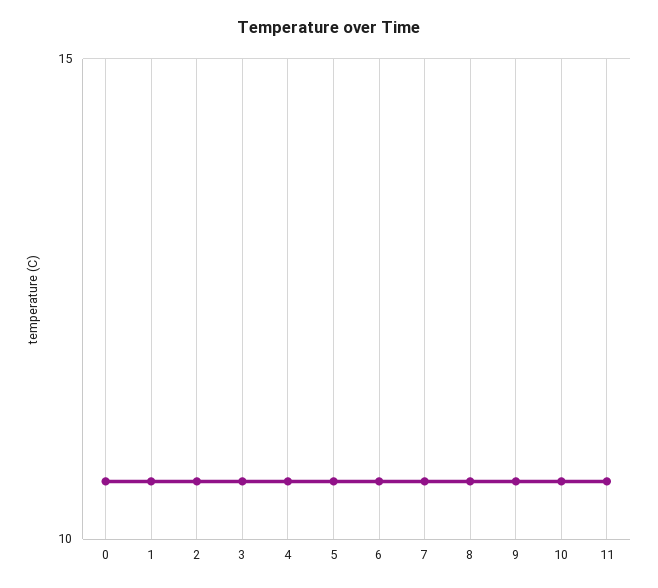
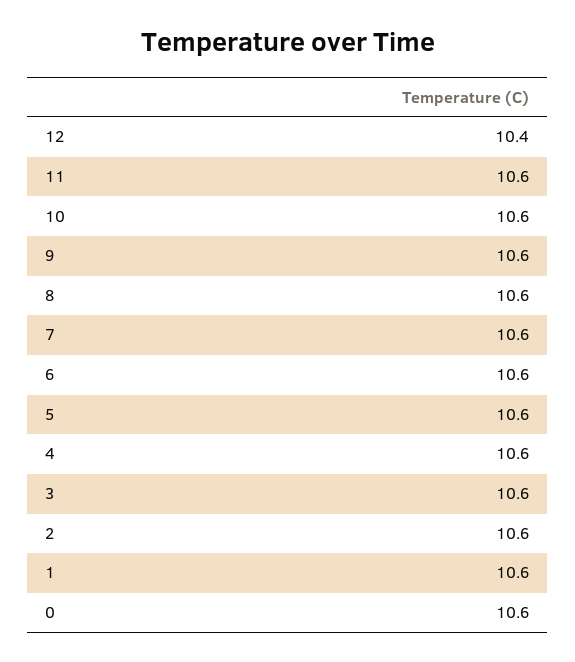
12: none -> 10.4

